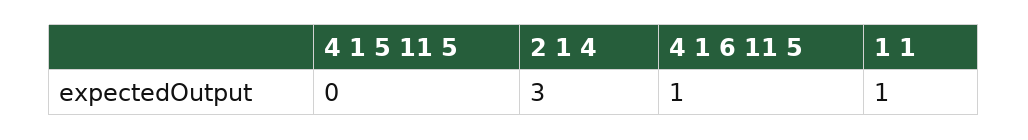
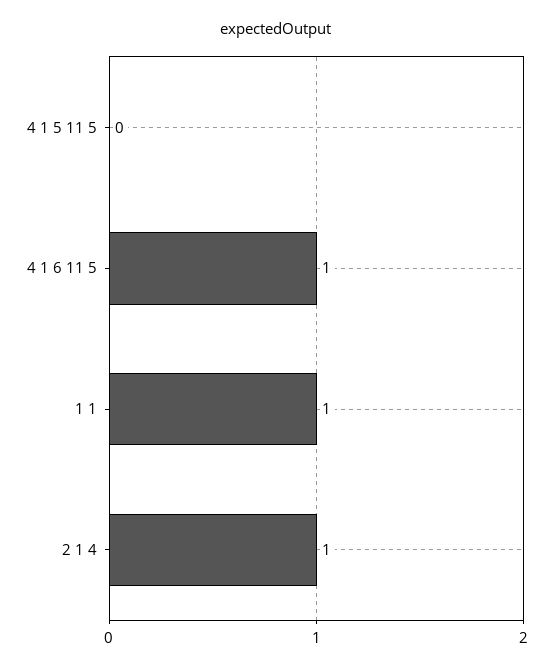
2 1 4: 3 -> 1

